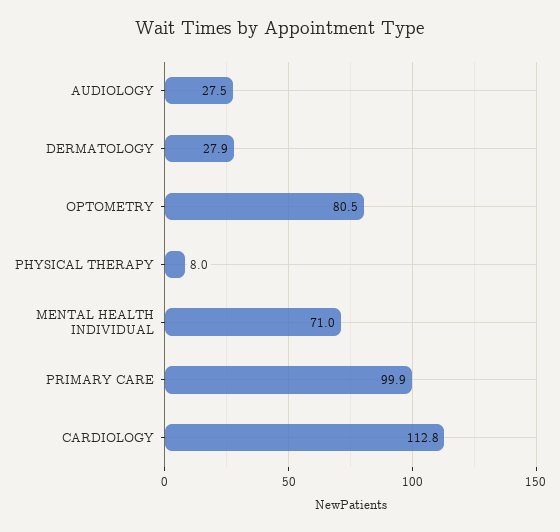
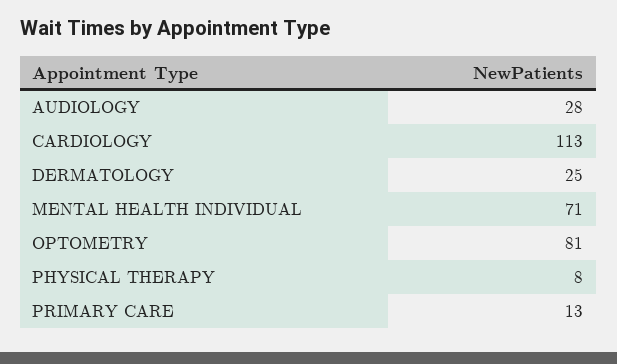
DERMATOLOGY: 27.9 -> 25
PRIMARY CARE: 99.9 -> 13

